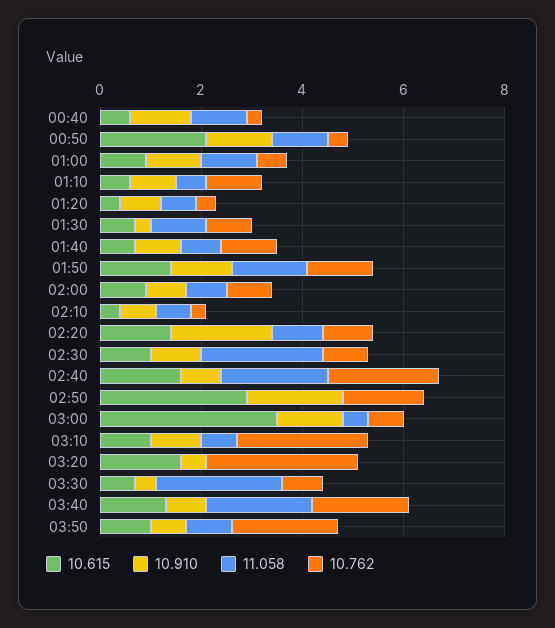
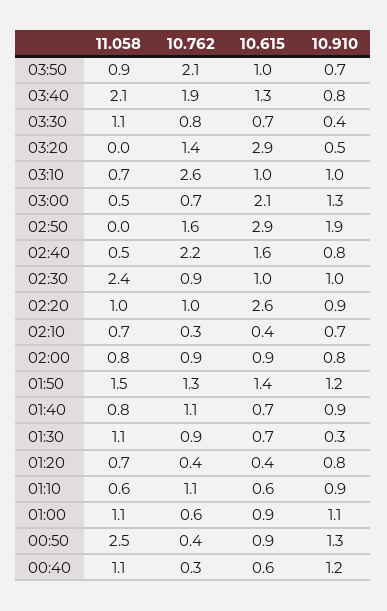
10.615, 00:50: 2 -> 0.9
11.058, 00:50: 1 -> 2.5
10.615, 02:20: 1.5 -> 2.6
10.910, 02:20: 2 -> 0.9
11.058, 02:40: 2 -> 0.5
10.615, 03:00: 3.5 -> 2.1
10.615, 03:20: 1.5 -> 2.9
10.762, 03:20: 3 -> 1.4
11.058, 03:30: 2.5 -> 1.1

